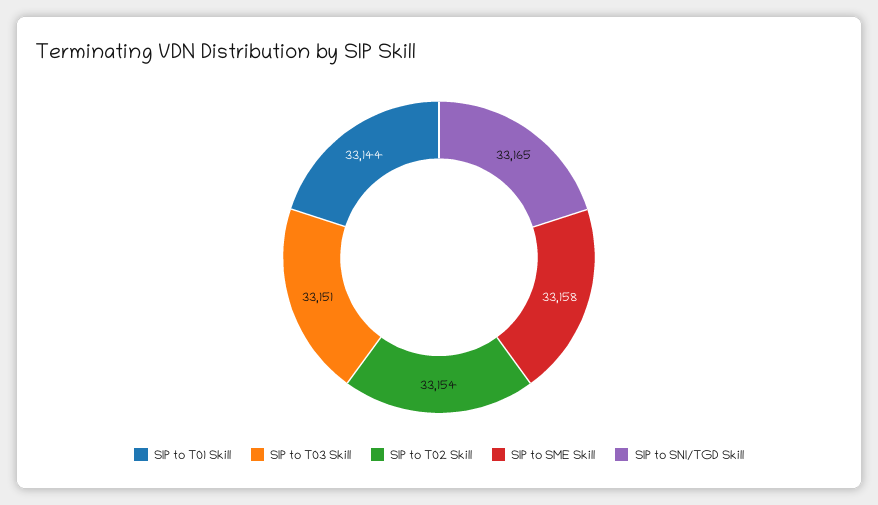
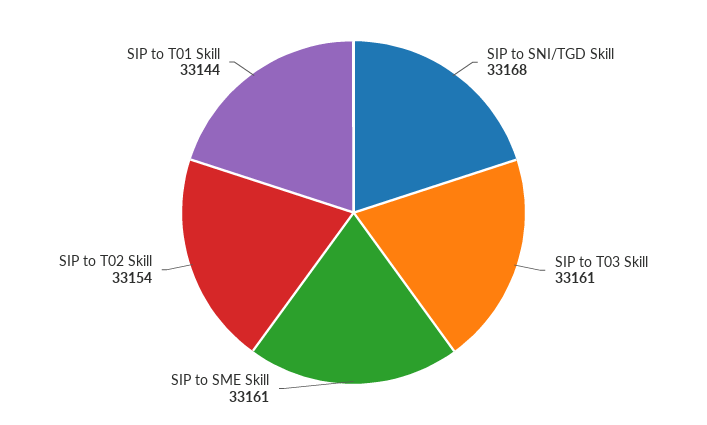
SIP to T03 Skill: 33151 -> 33161
SIP to SME Skill: 33158 -> 33161
SIP to SNI/TGD Skill: 33165 -> 33168

